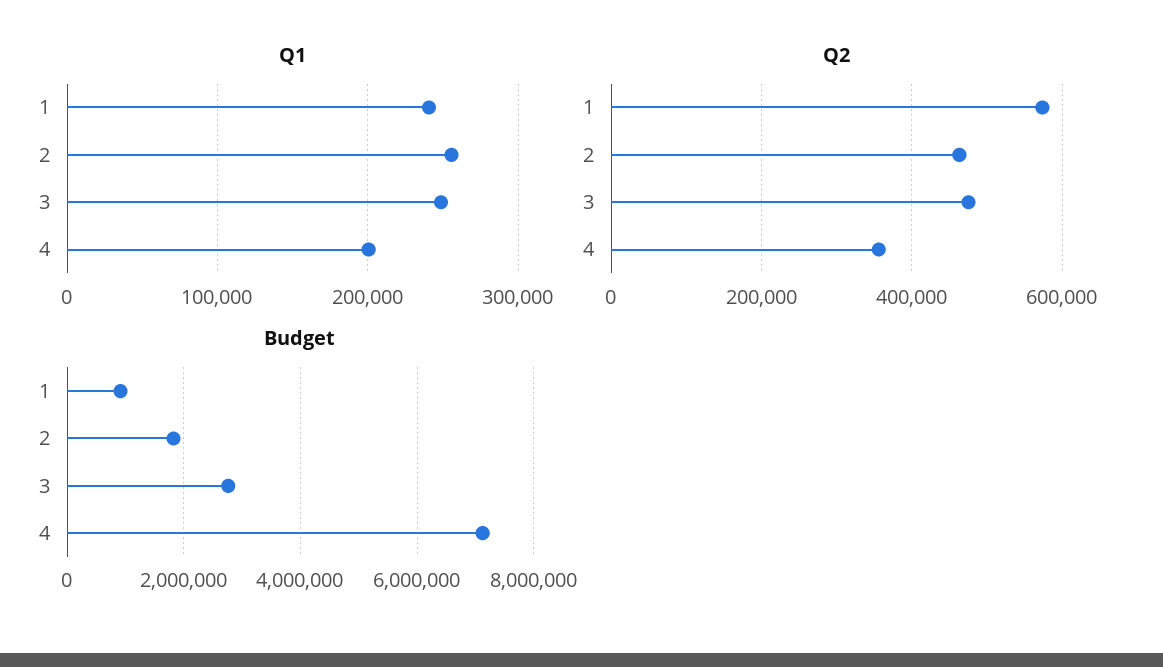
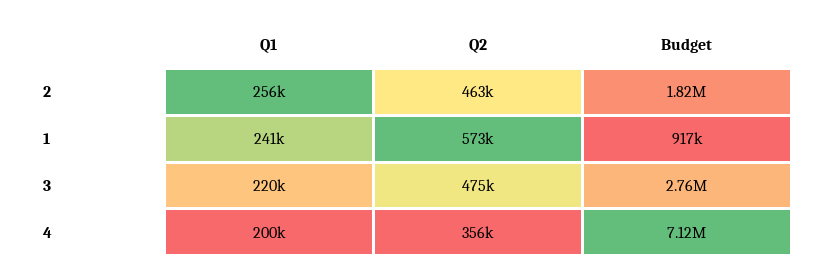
Q1, 3: 250000 -> 220000

